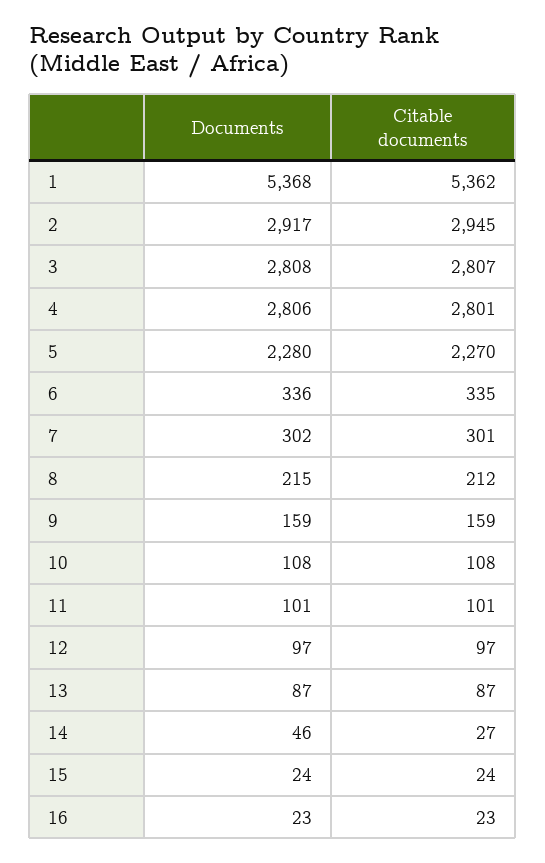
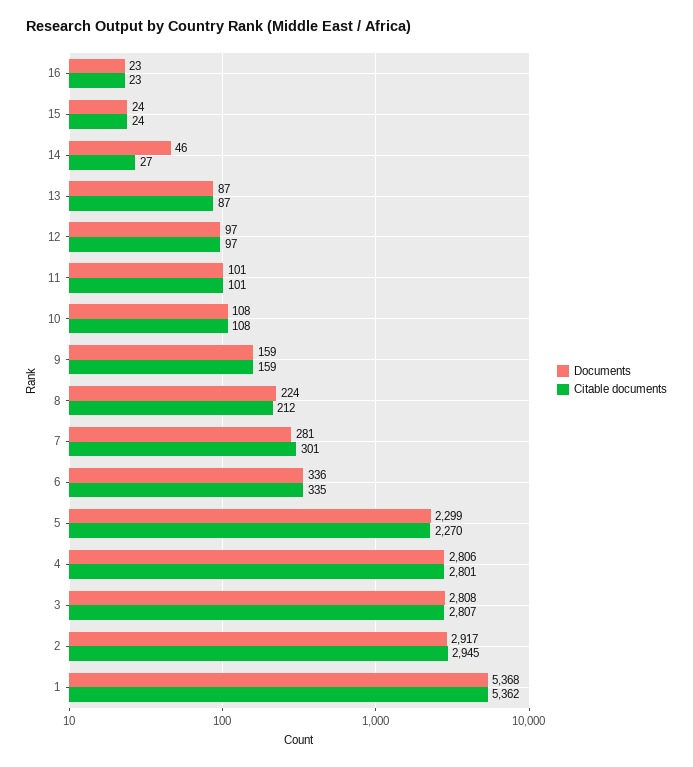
Documents, 5: 2280 -> 2299
Documents, 7: 302 -> 281
Documents, 8: 215 -> 224

